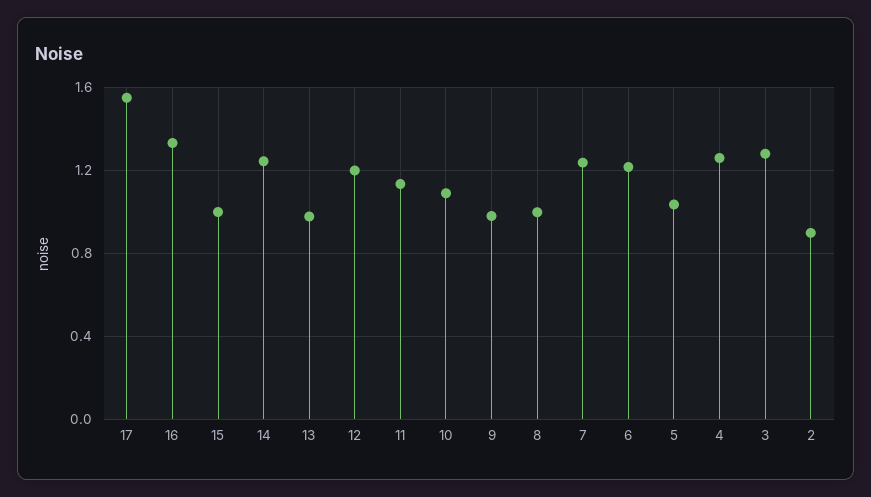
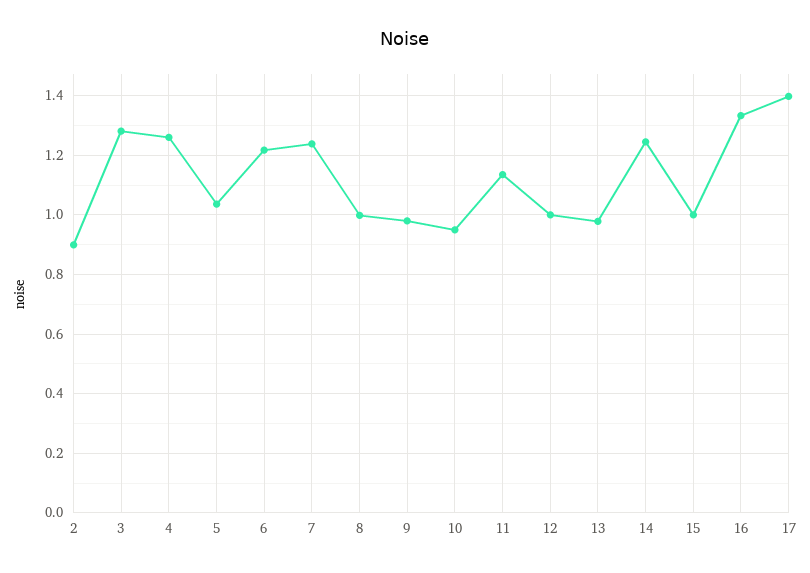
17: 1.55 -> 1.4
12: 1.2 -> 1
10: 1.1 -> 0.95

